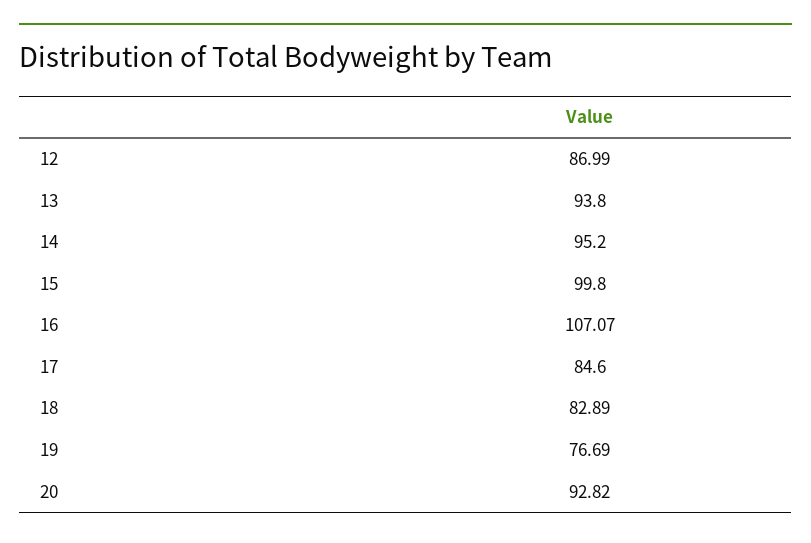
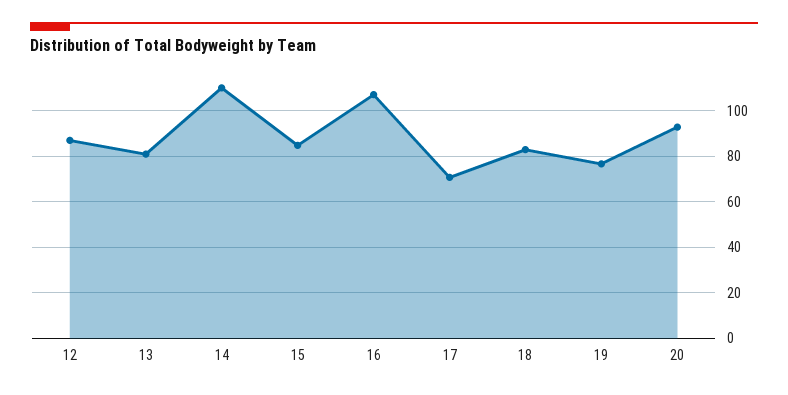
13: 93.8 -> 80
14: 95.2 -> 110
15: 99.8 -> 85
17: 84.6 -> 70

